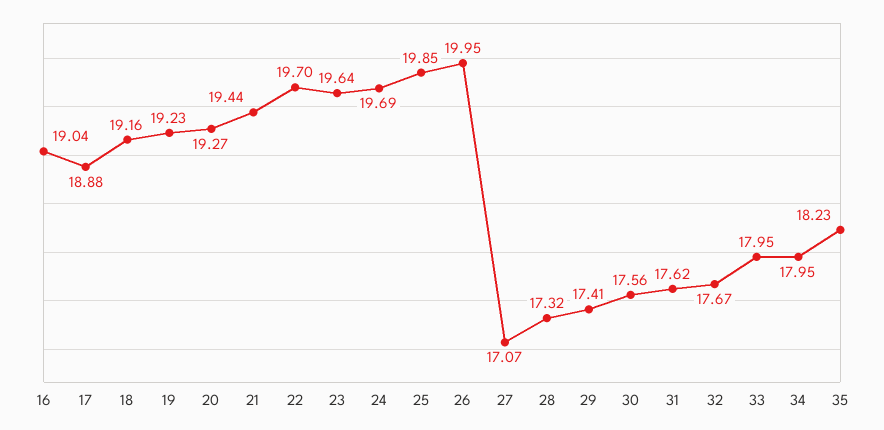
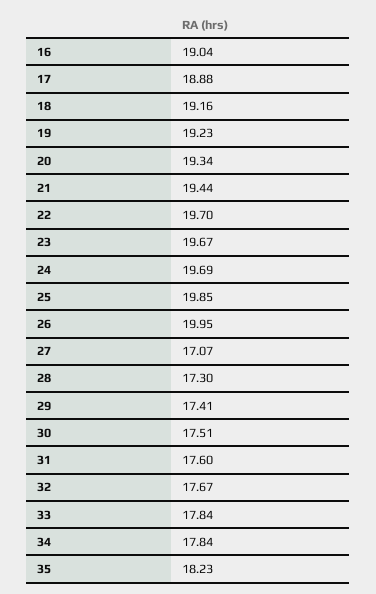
20: 19.27 -> 19.34
23: 19.64 -> 19.67
28: 17.32 -> 17.3
30: 17.56 -> 17.51
31: 17.62 -> 17.6
33: 17.95 -> 17.84
34: 17.95 -> 17.84

